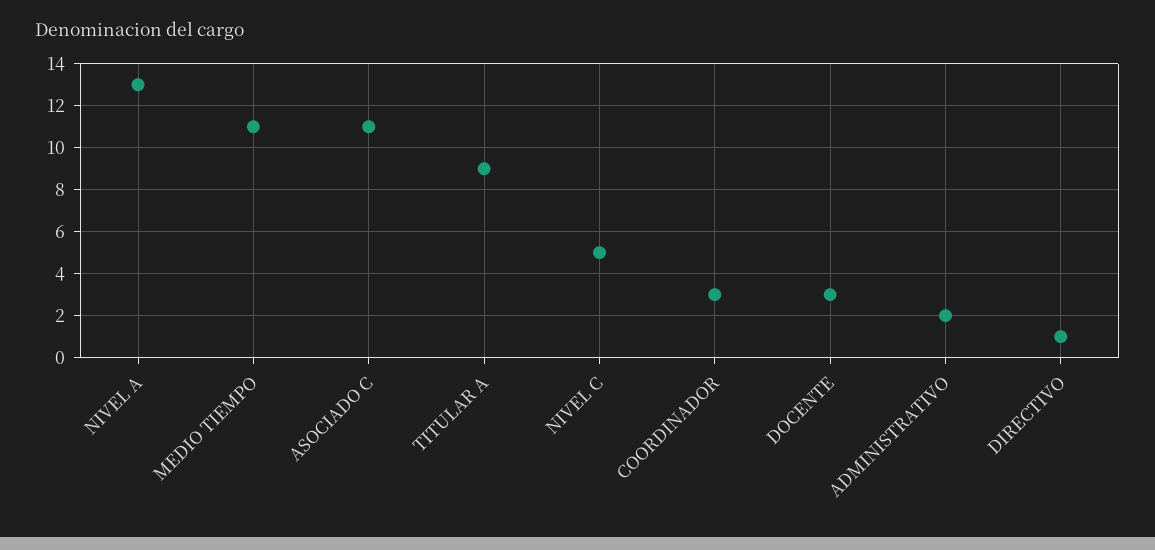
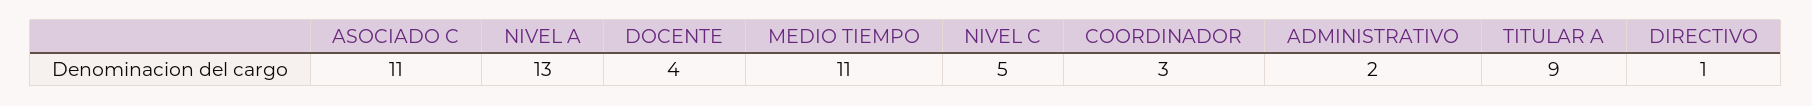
DOCENTE: 3 -> 4

